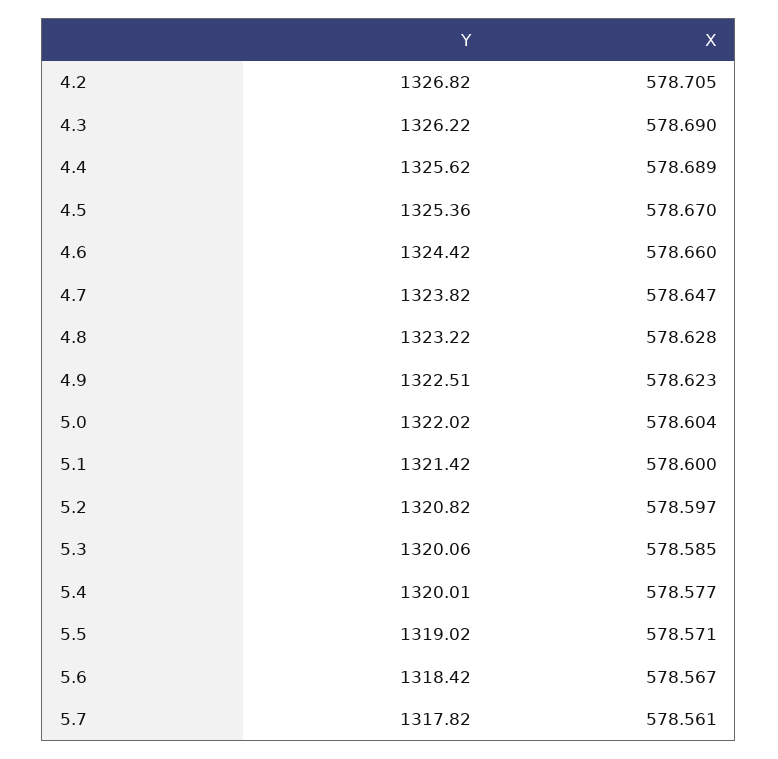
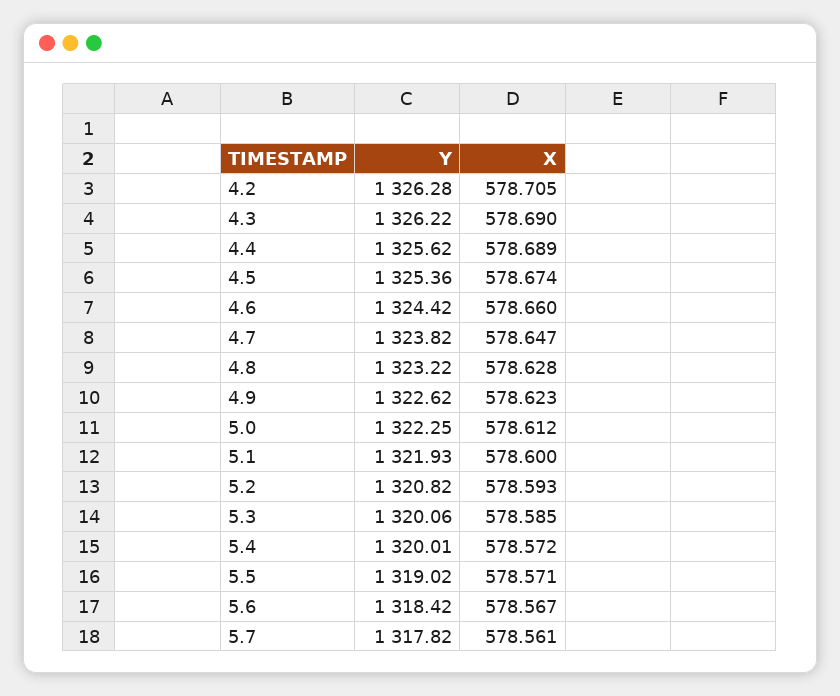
Y, 4.2: 1326.82 -> 1326.28
X, 4.5: 578.67 -> 578.674
Y, 4.9: 1322.51 -> 1322.62
Y, 5.0: 1322.02 -> 1322.25
X, 5.0: 578.604 -> 578.612
Y, 5.1: 1321.42 -> 1321.93
X, 5.2: 578.597 -> 578.593
X, 5.4: 578.577 -> 578.572

